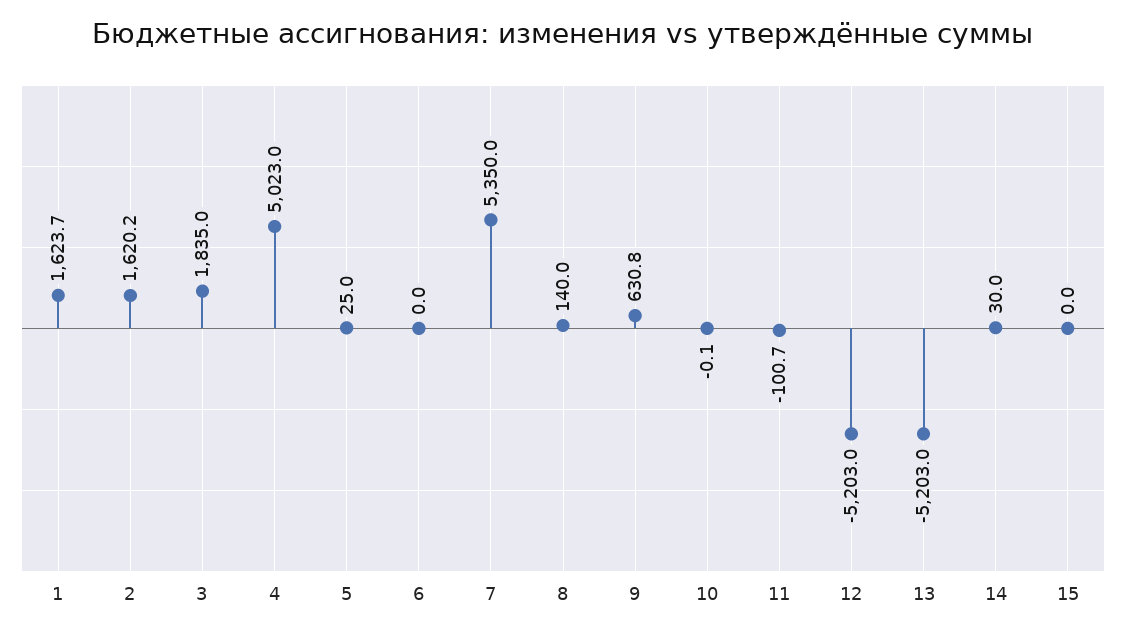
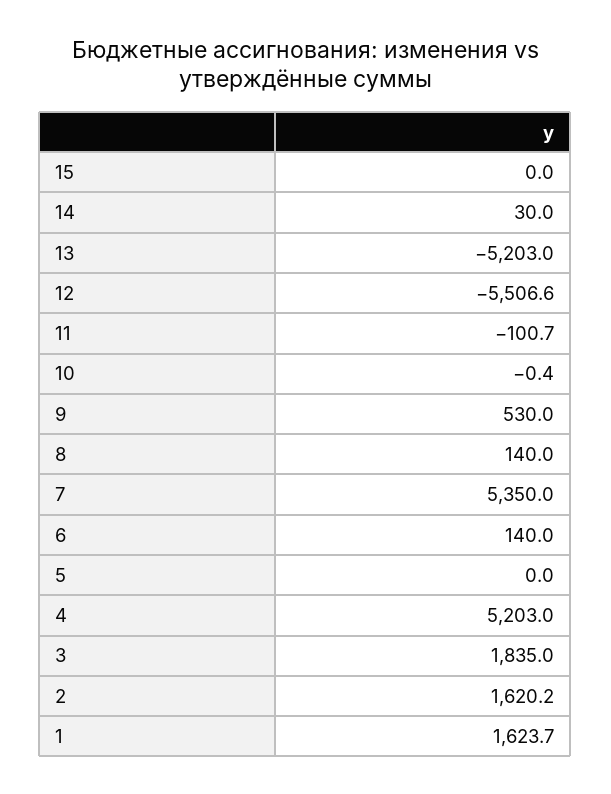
4: 5023 -> 5203
5: 25 -> 0
6: 0 -> 140
9: 630.8 -> 530
10: -0.1 -> -0.4
12: -5203 -> -5506.6

